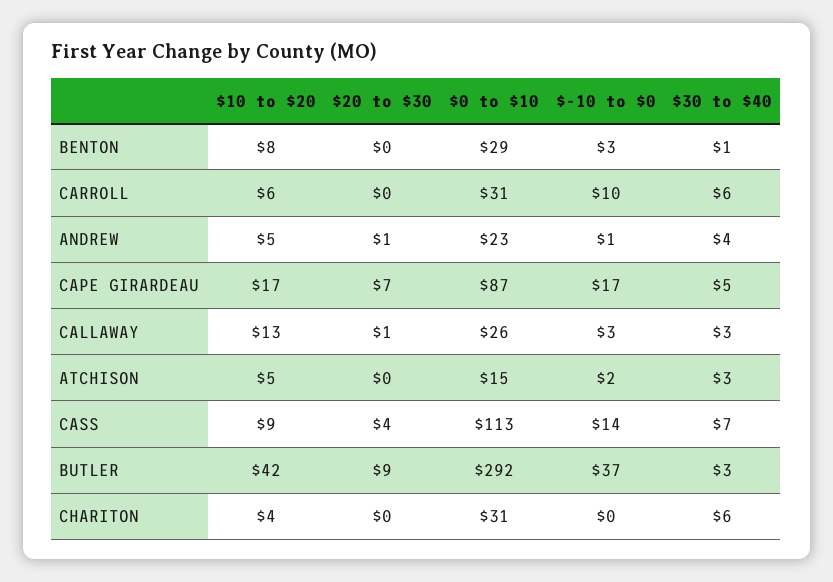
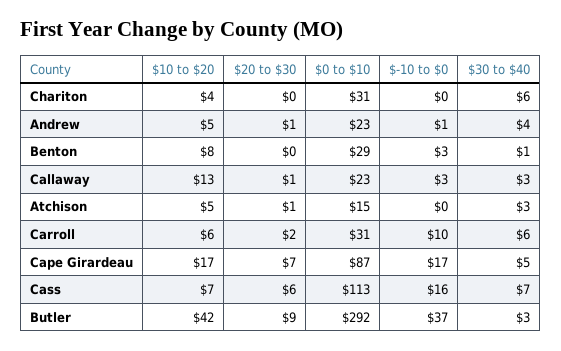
$20 to $30, CARROLL: 0 -> 2
$0 to $10, CALLAWAY: 26 -> 23
$20 to $30, ATCHISON: 0 -> 1
$-10 to $0, ATCHISON: 2 -> 0
$10 to $20, CASS: 9 -> 7
$20 to $30, CASS: 4 -> 6
$-10 to $0, CASS: 14 -> 16

